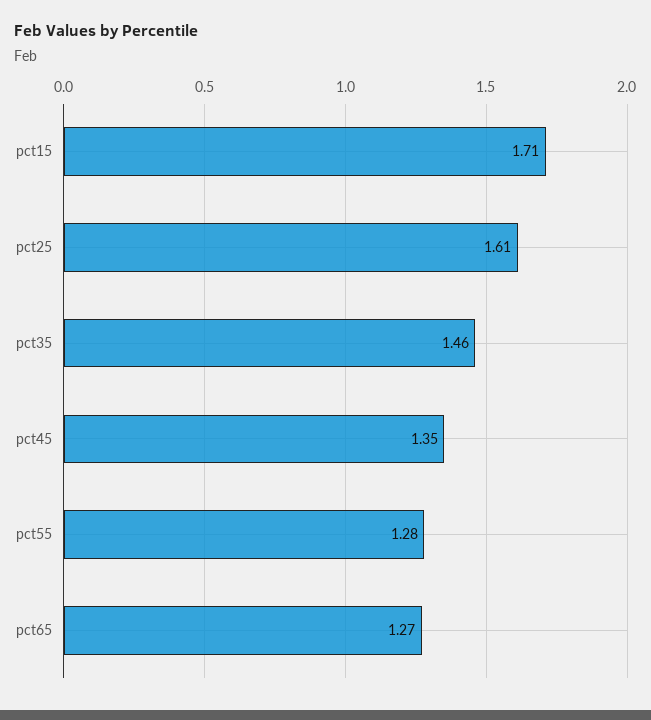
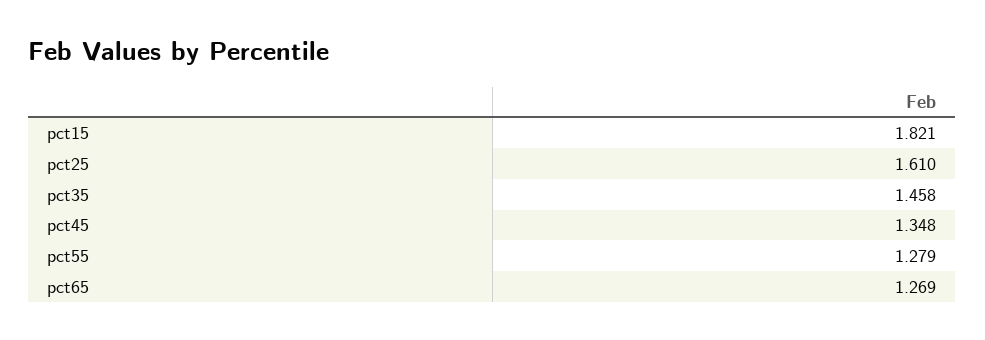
pct15: 1.71 -> 1.821

